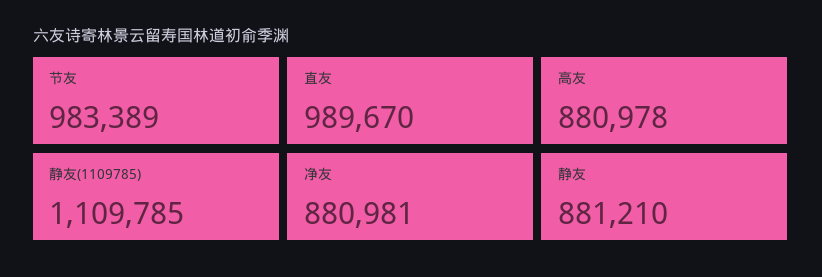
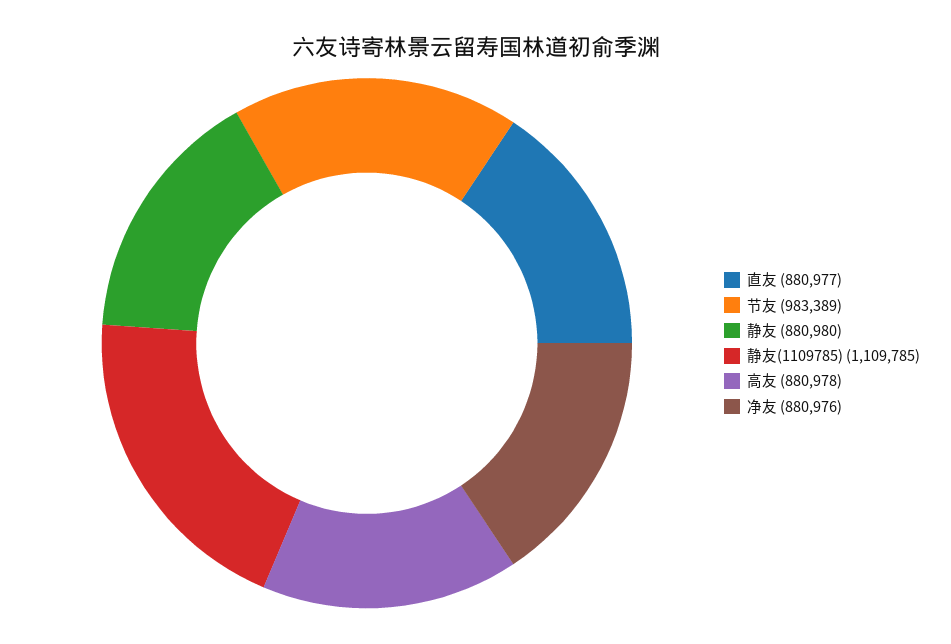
直友: 989670 -> 880977
净友: 880981 -> 880976
静友: 881210 -> 880980

